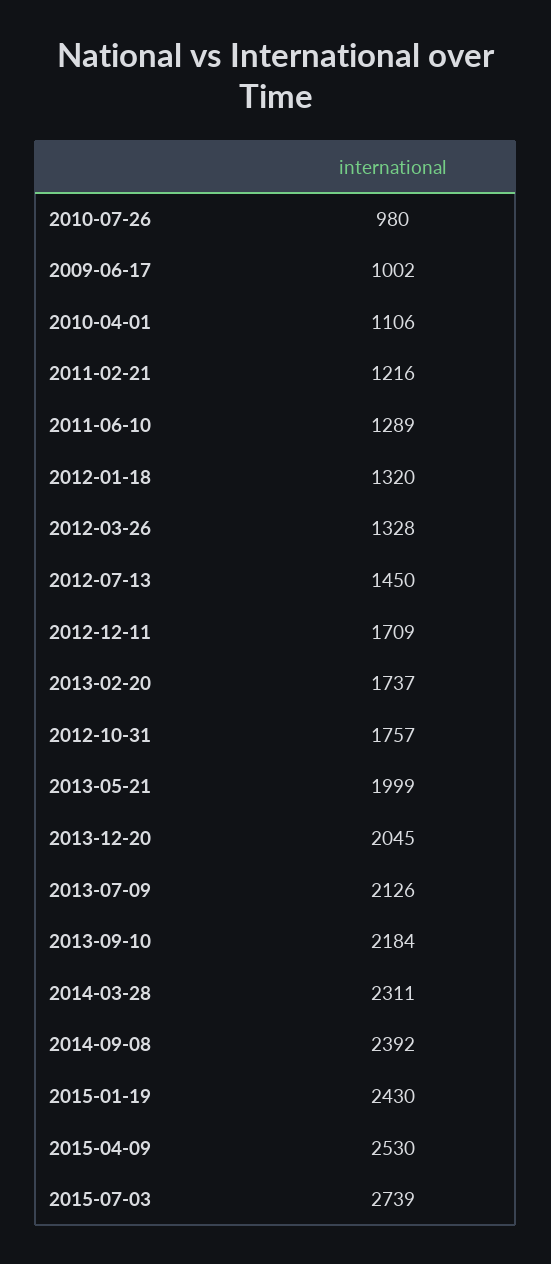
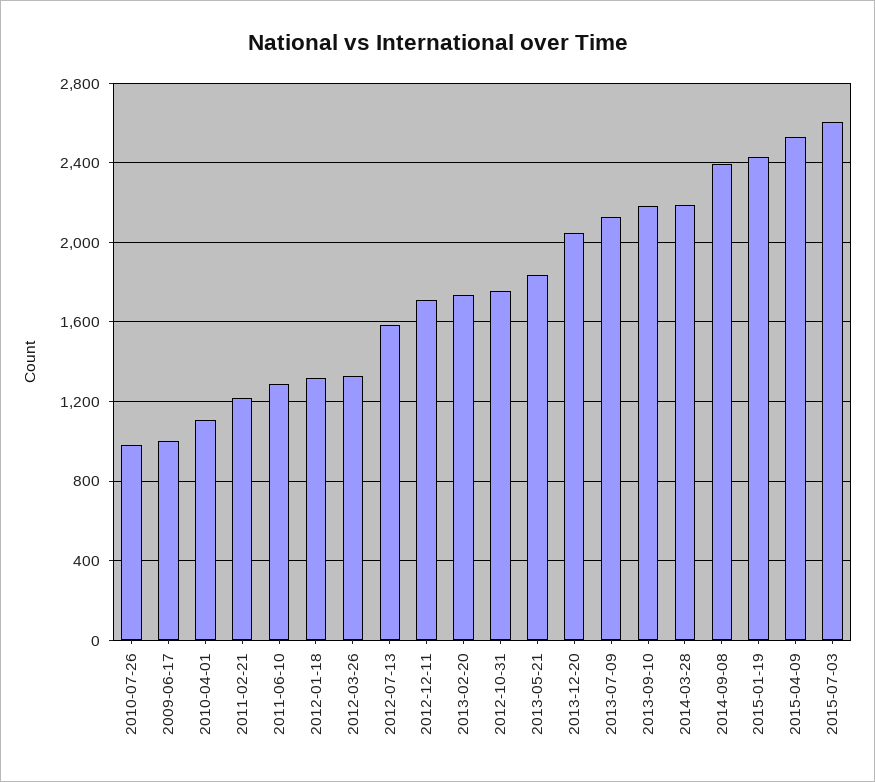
2012-07-13: 1450 -> 1600
2013-05-21: 1999 -> 1850
2014-03-28: 2311 -> 2200
2015-07-03: 2739 -> 2600

